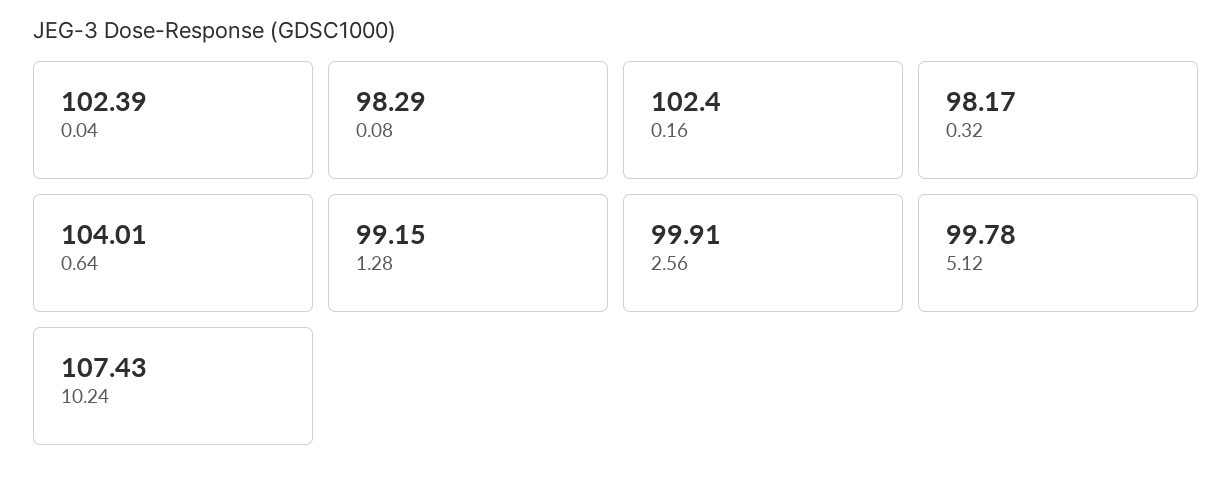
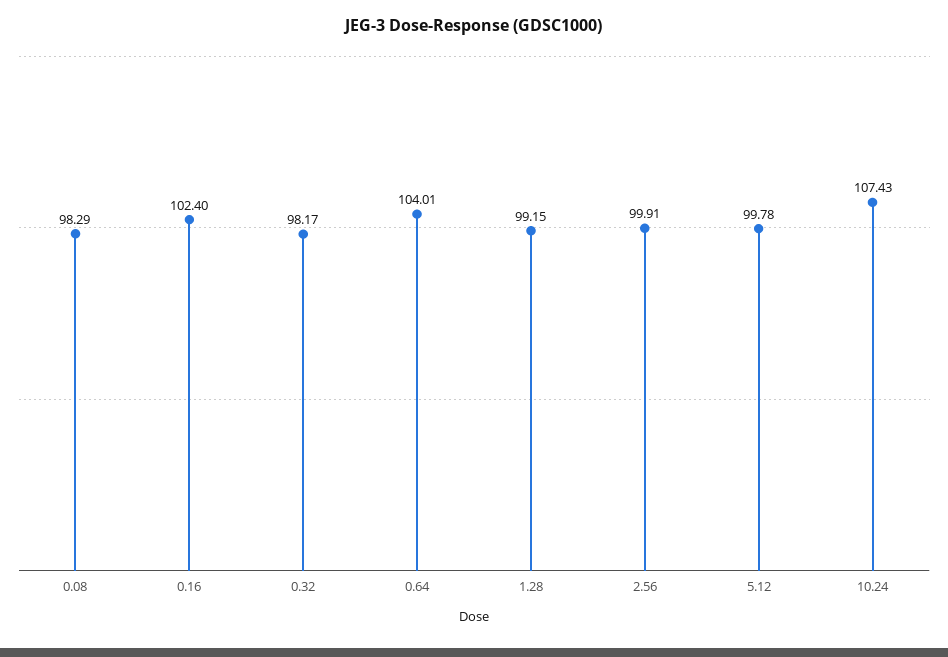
0.04: 102.39 -> none

